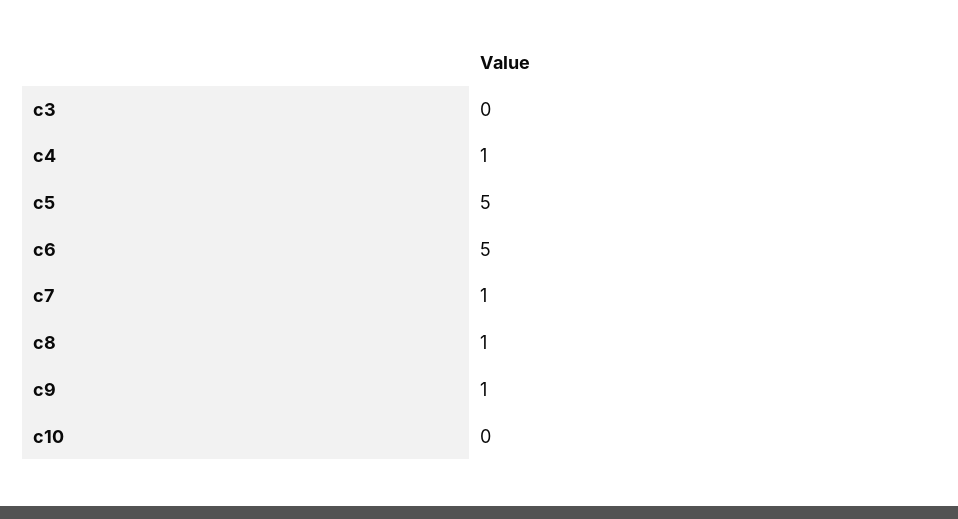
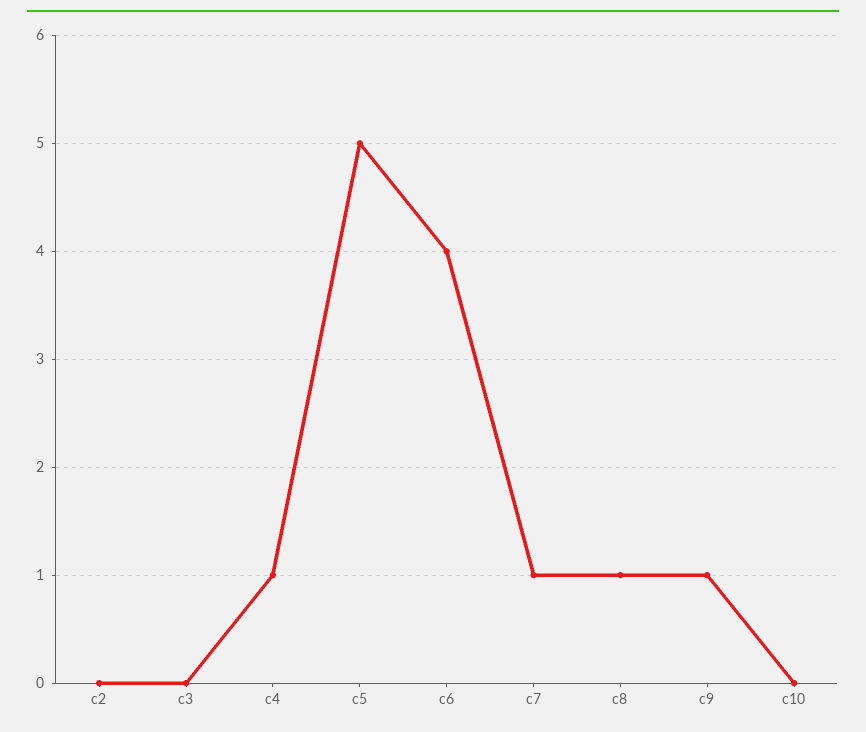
c6: 5 -> 4
c2: none -> 0

